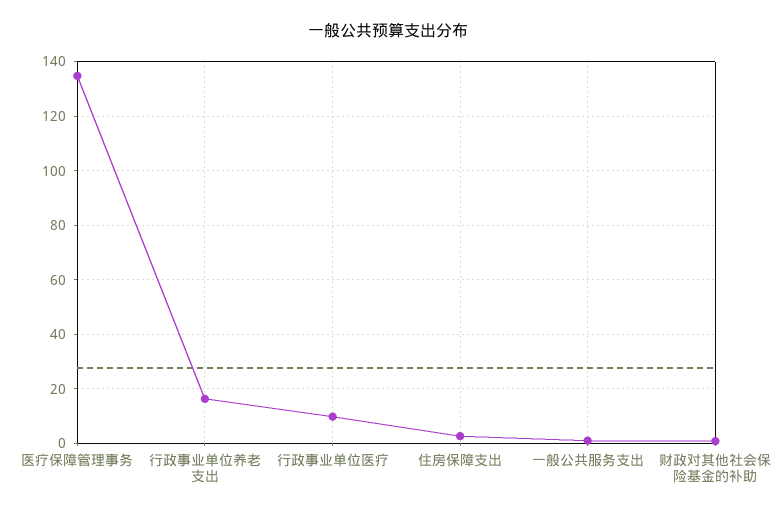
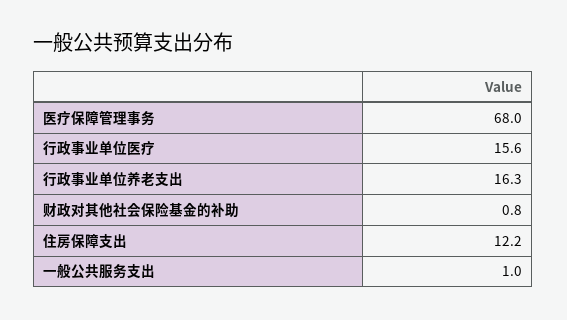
医疗保障管理事务: 135 -> 68
行政事业单位医疗: 10 -> 15.6
住房保障支出: 2.5 -> 12.2

